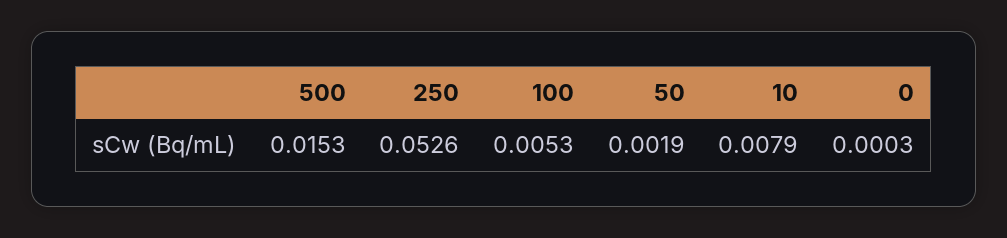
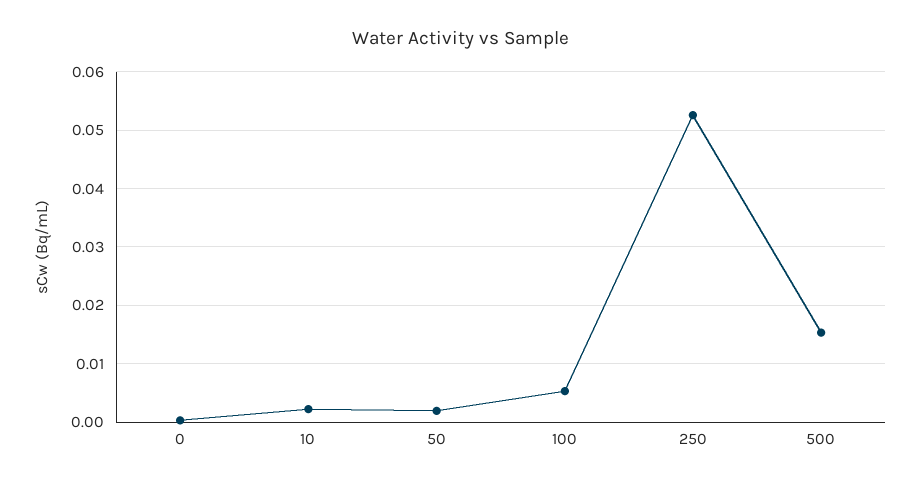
10: 0.0079 -> 0.002

